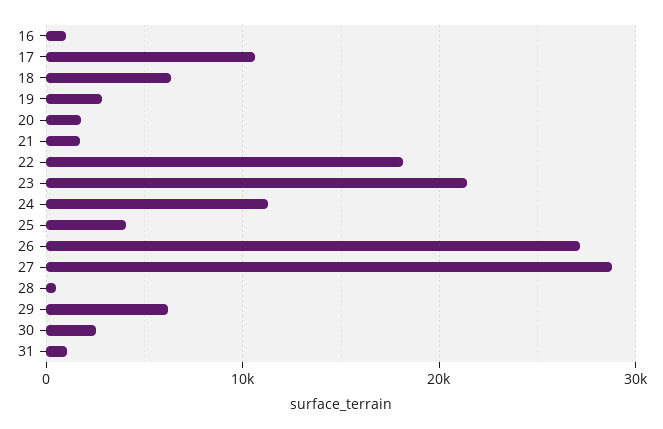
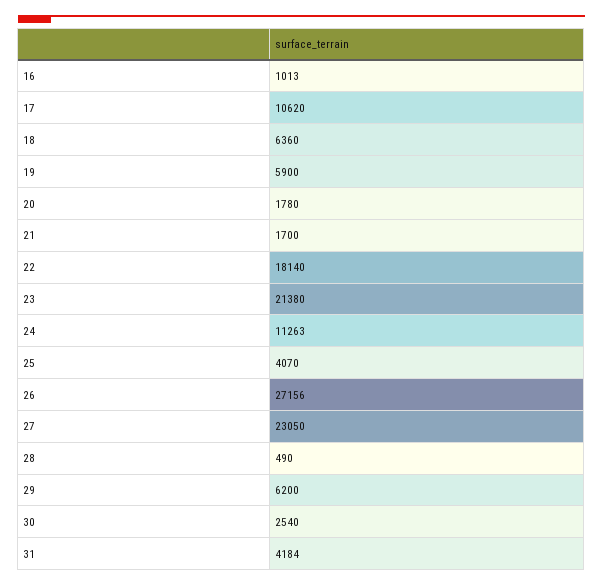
19: 3000 -> 5900
27: 29000 -> 23050
31: 1000 -> 4184

